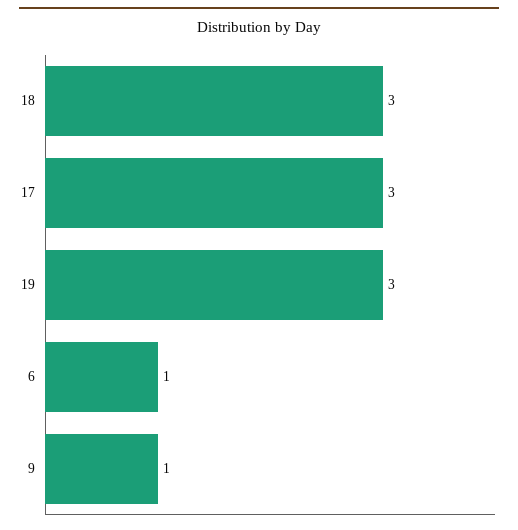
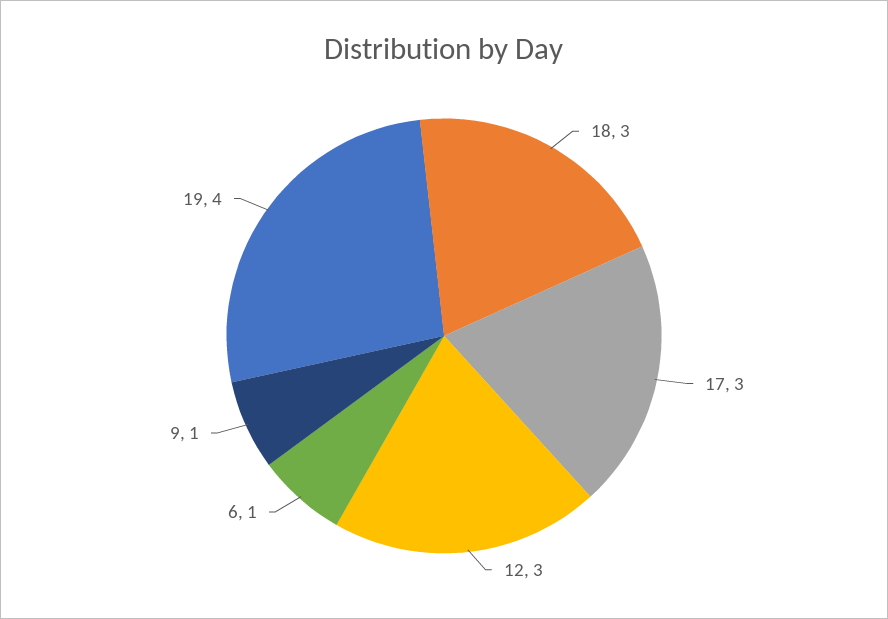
19: 3 -> 4
12: none -> 3

